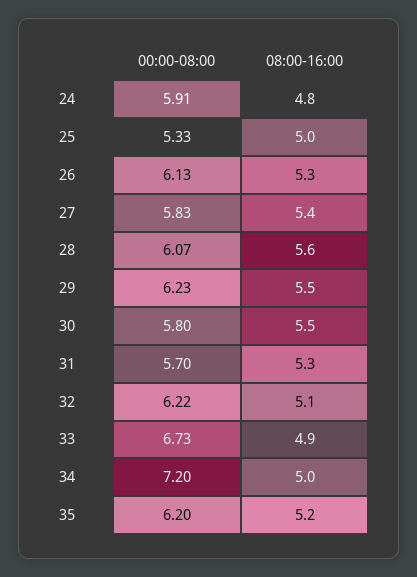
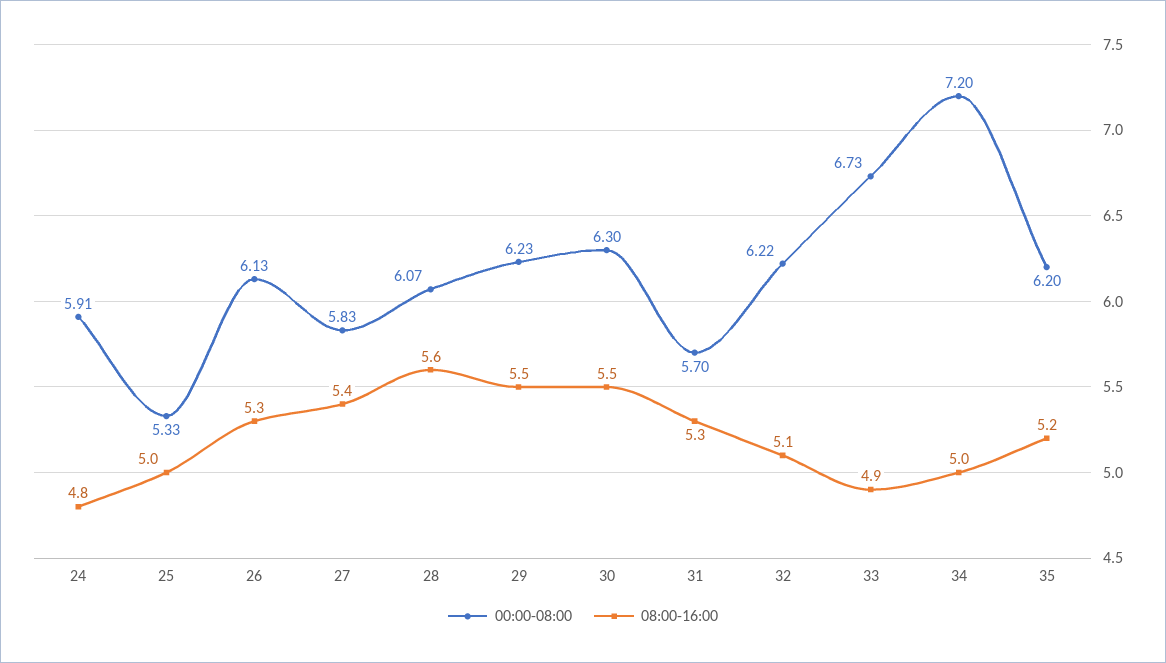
00:00-08:00, 30: 5.8 -> 6.3

